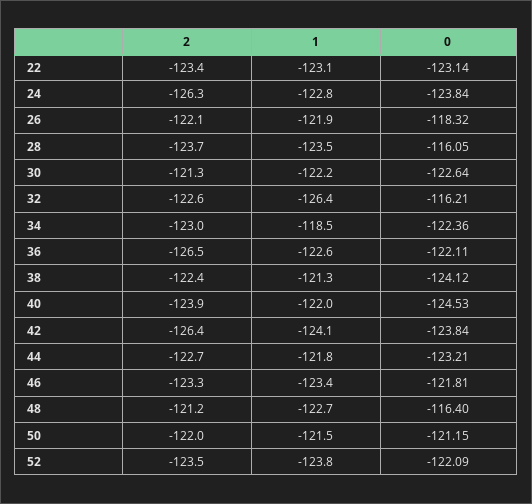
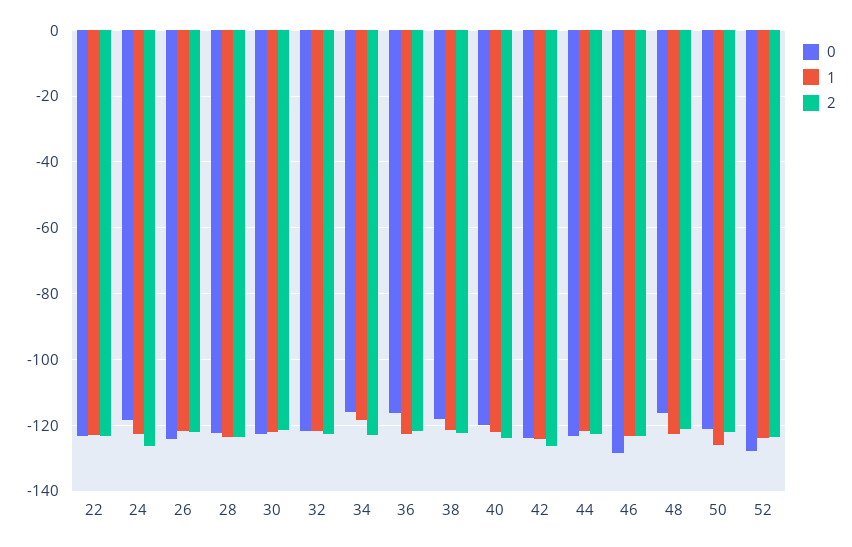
0, 24: -123.84 -> -118
0, 26: -118.32 -> -124
0, 28: -116.05 -> -122
1, 32: -126.4 -> -122
0, 32: -116.21 -> -122
0, 34: -122.36 -> -116
2, 36: -126.5 -> -122
0, 36: -122.11 -> -116
0, 38: -124.12 -> -118
0, 40: -124.53 -> -120
0, 46: -121.81 -> -128
1, 50: -121.5 -> -126
0, 52: -122.09 -> -128

